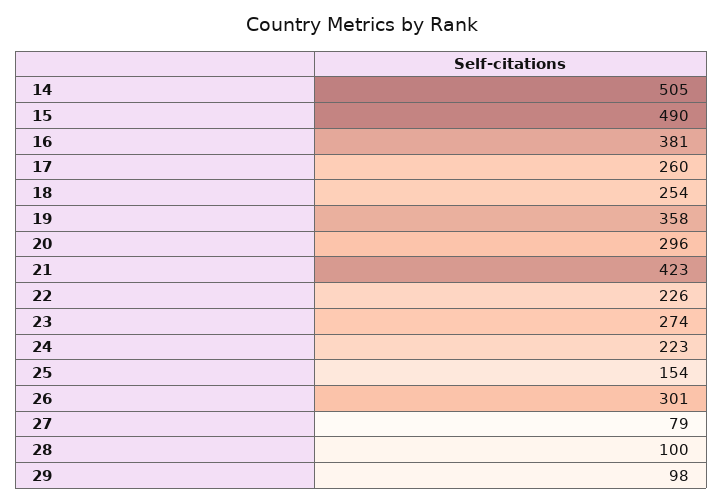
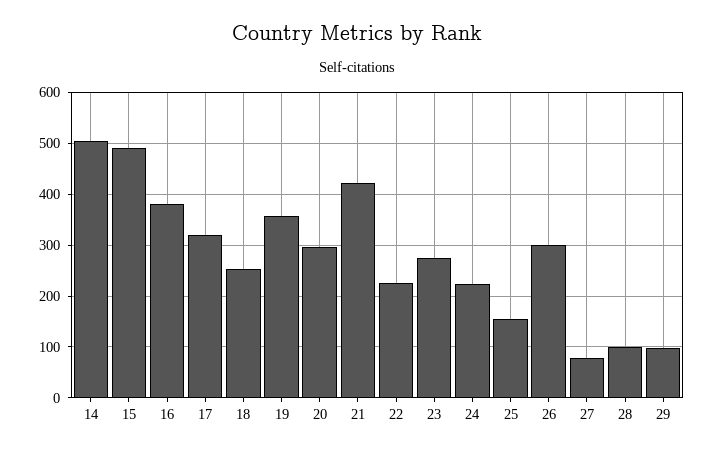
17: 260 -> 320

